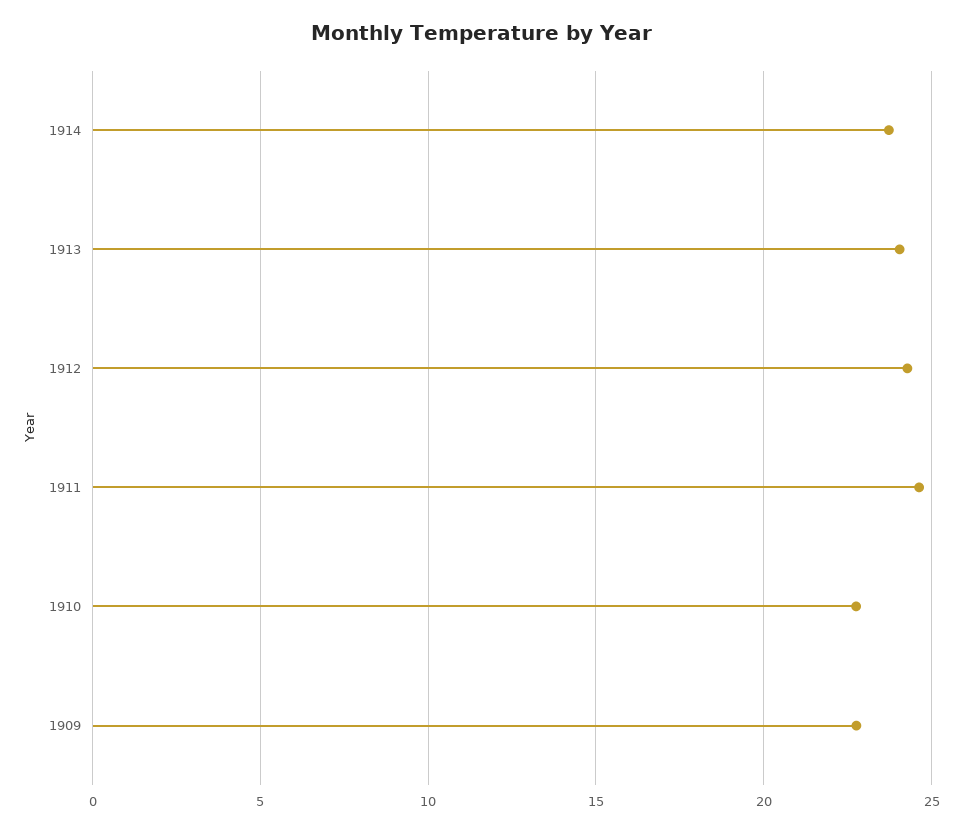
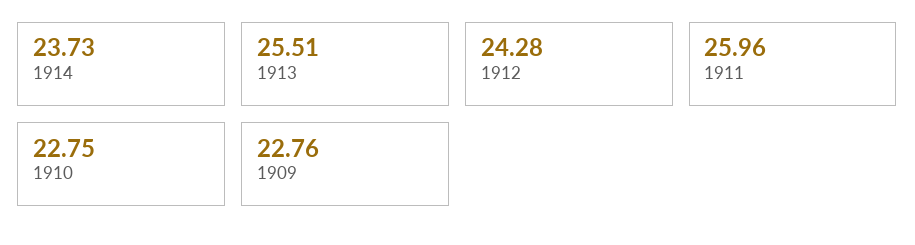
1913: 24 -> 25.51
1911: 24.5 -> 25.96

